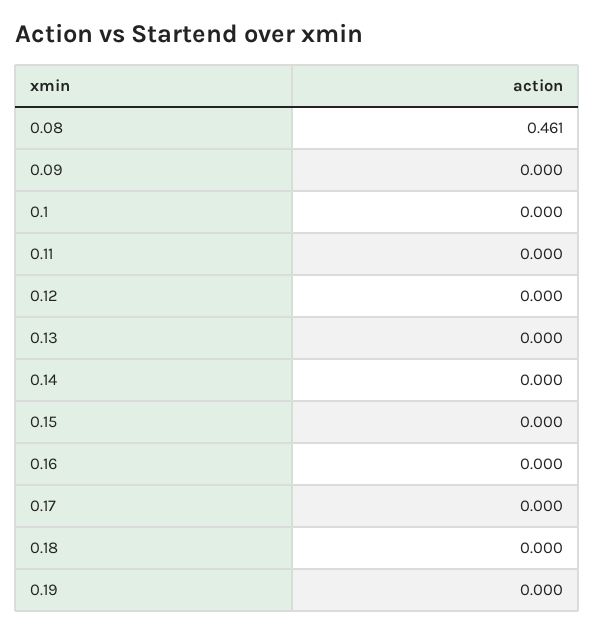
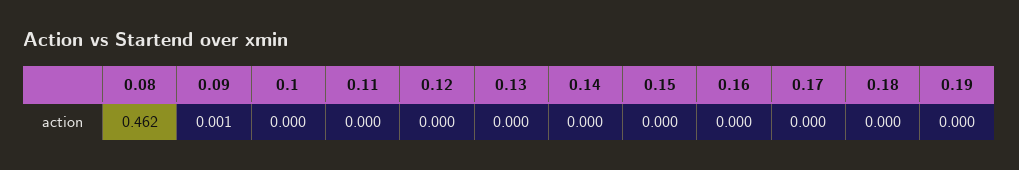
0.08: 0.461 -> 0.462
0.09: 0 -> 0.001

